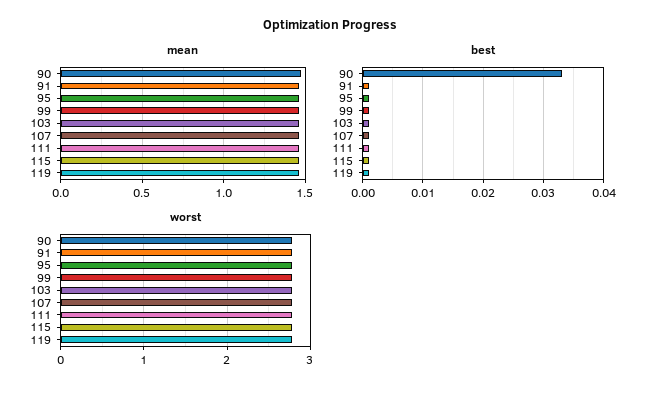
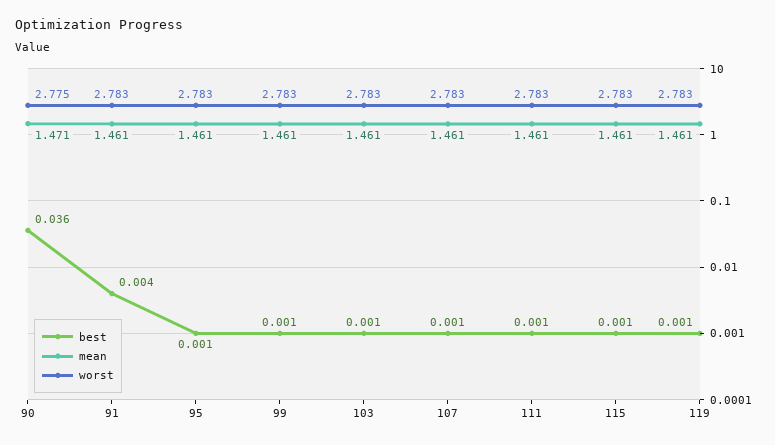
best, 90: 0.033 -> 0.036
best, 91: 0.001 -> 0.004

